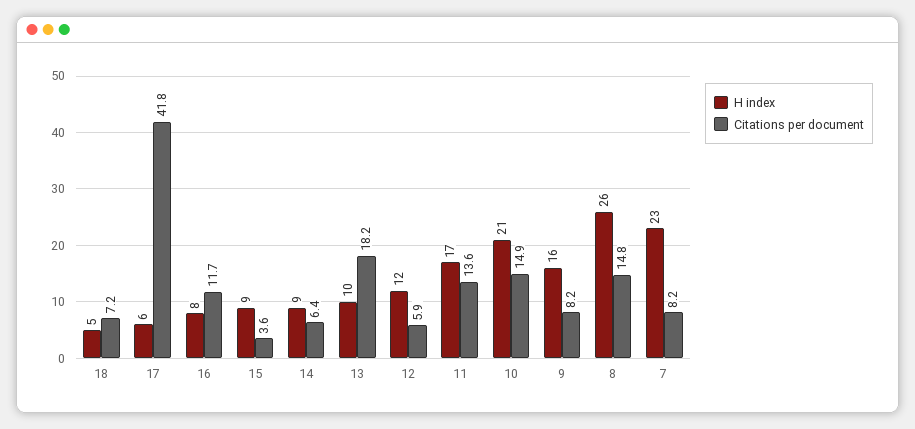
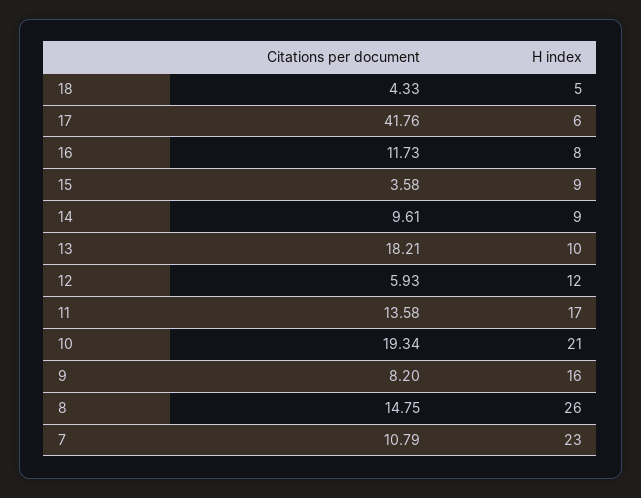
Citations per document, 18: 7.2 -> 4.33
Citations per document, 14: 6.4 -> 9.61
Citations per document, 10: 14.9 -> 19.34
Citations per document, 7: 8.2 -> 10.79

